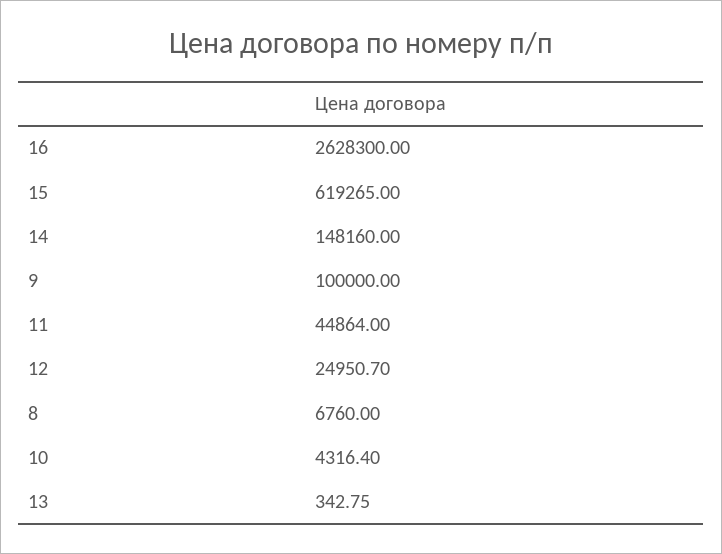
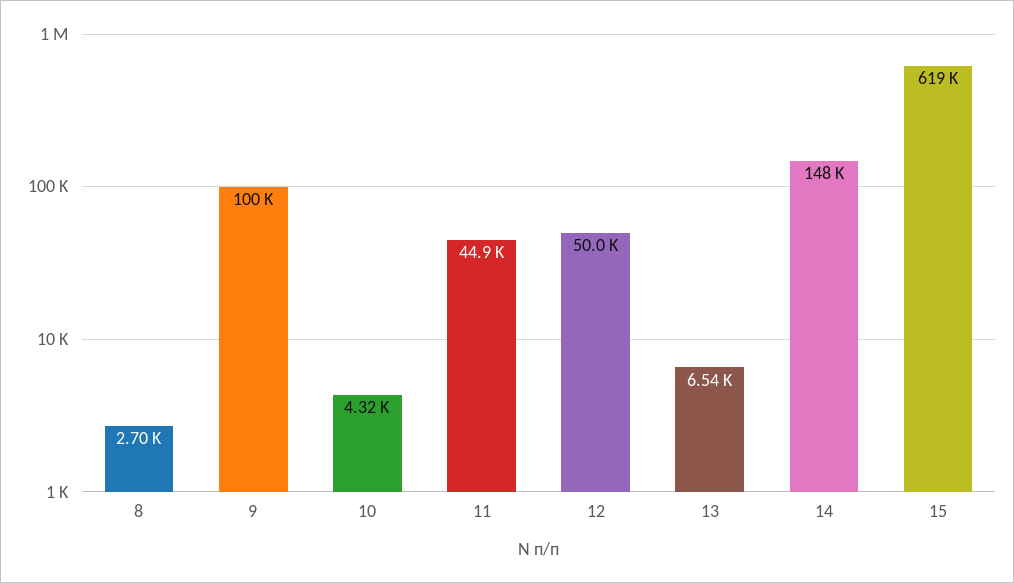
16: 2628300 -> none
12: 24950.7 -> 50000
8: 6760 -> 2700
13: 342.75 -> 6540

